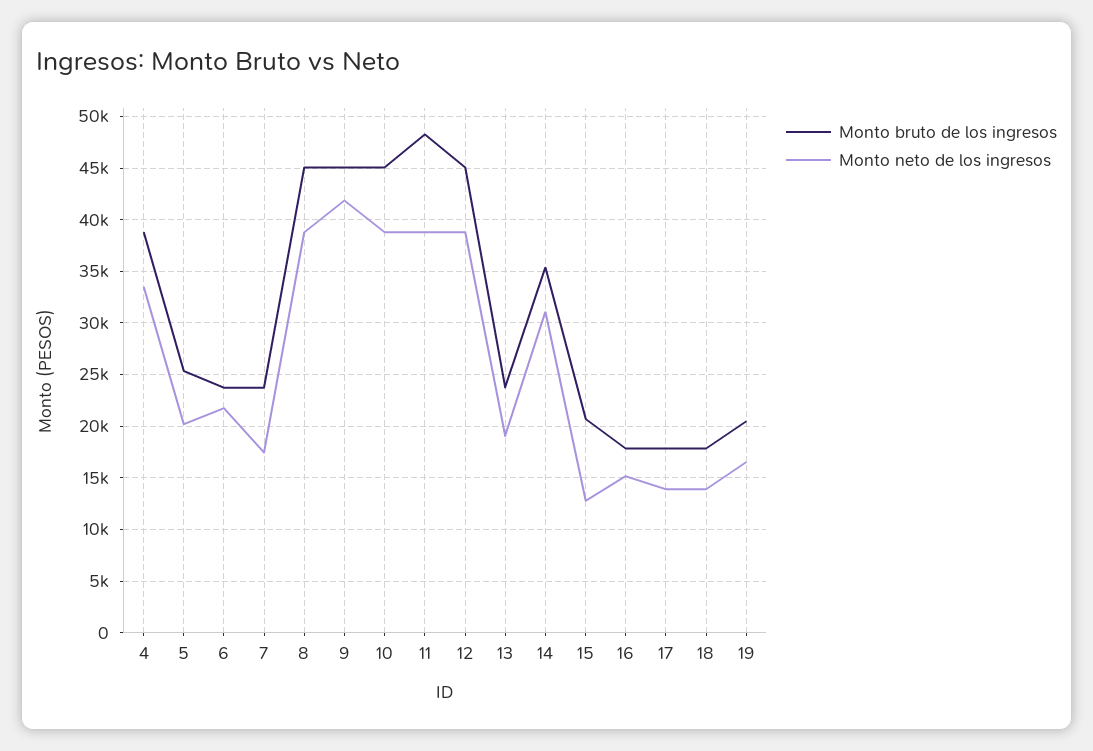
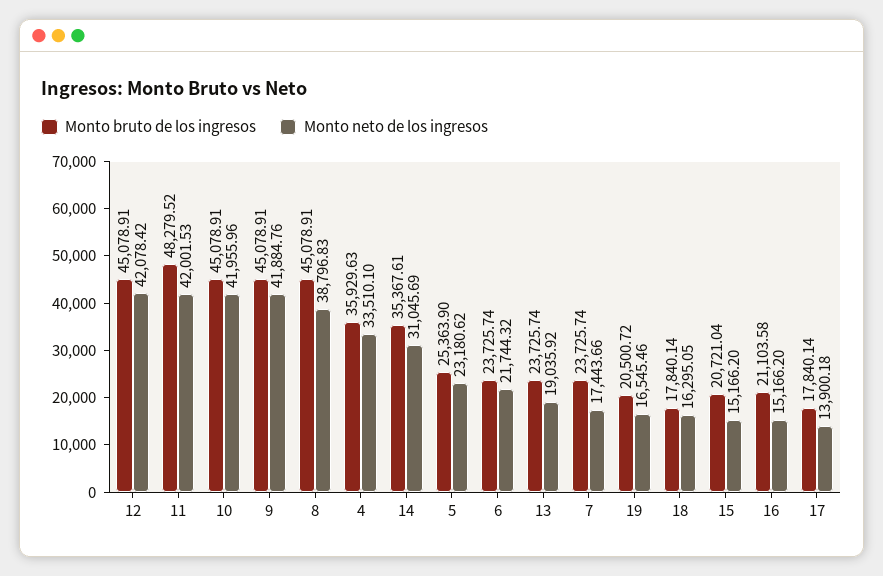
Monto bruto de los ingresos, 4: 39000 -> 35929.63
Monto neto de los ingresos, 5: 20000 -> 23180.62
Monto neto de los ingresos, 10: 39000 -> 41955.96
Monto neto de los ingresos, 11: 39000 -> 42001.53
Monto neto de los ingresos, 12: 39000 -> 42078.42
Monto neto de los ingresos, 15: 13000 -> 15166.2
Monto bruto de los ingresos, 16: 18000 -> 21103.58
Monto neto de los ingresos, 18: 14000 -> 16295.05

